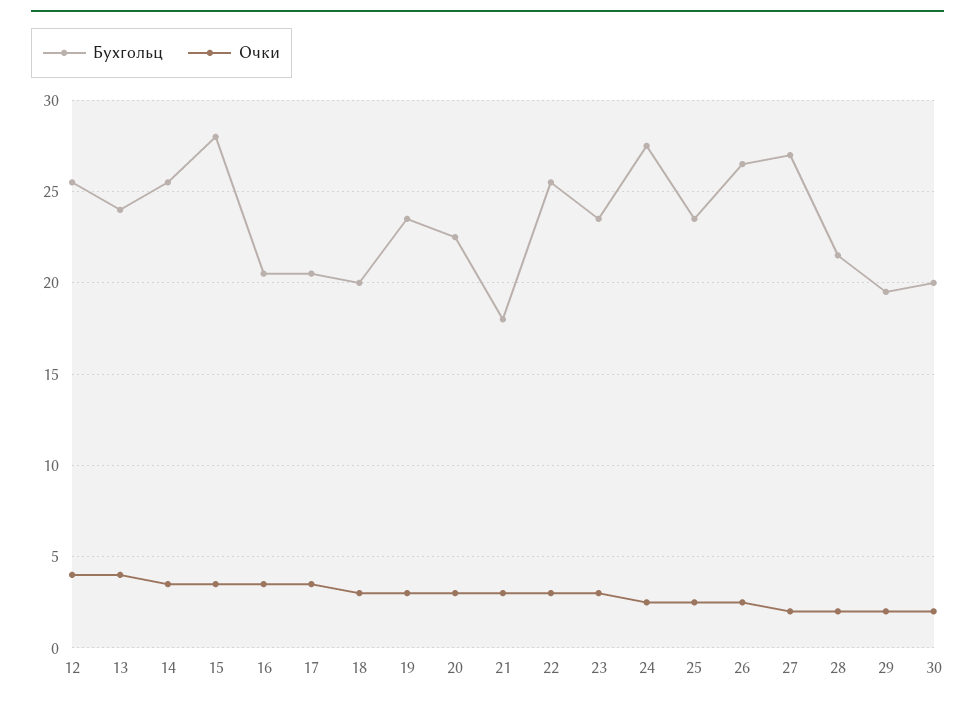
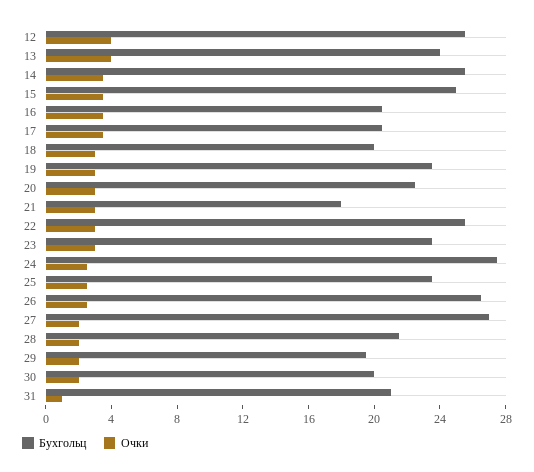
Бухгольц, 15: 28 -> 25
Бухгольц, 31: none -> 21
Очки, 31: none -> 1

